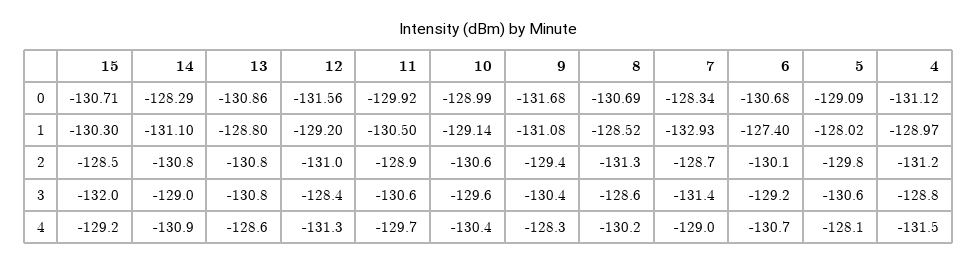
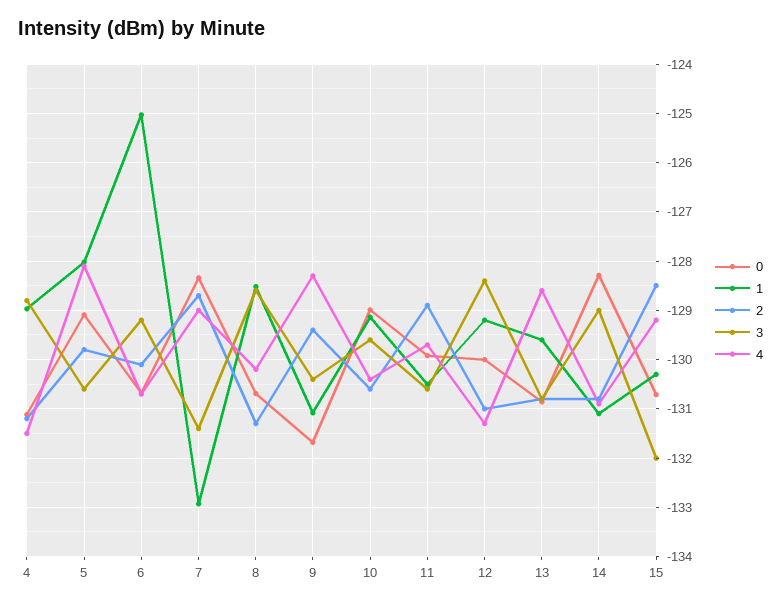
0, 12: -131.56 -> -130
1, 13: -128.8 -> -129.6
1, 6: -127.4 -> -125

